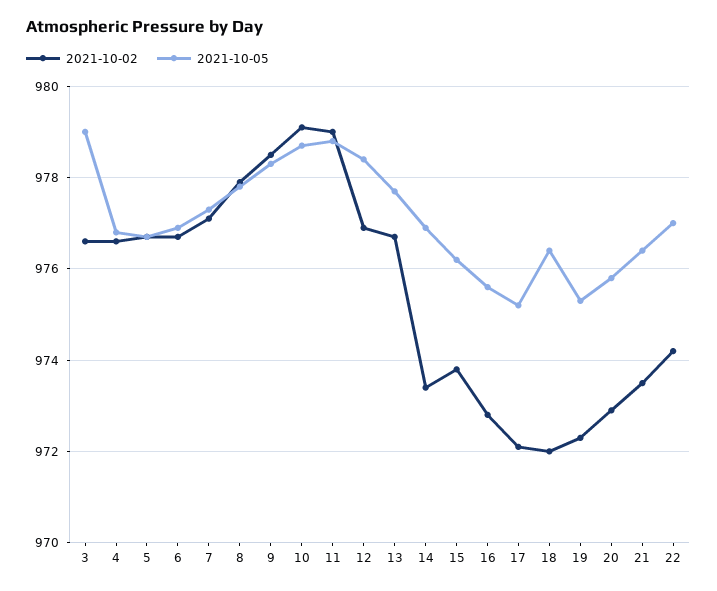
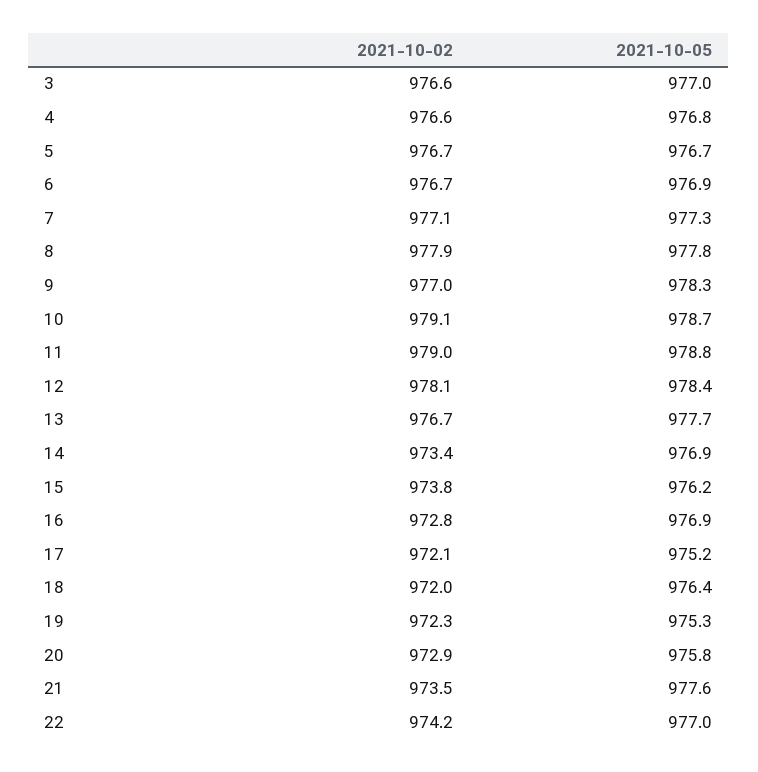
2021-10-05, 3: 979 -> 977
2021-10-02, 9: 978.5 -> 977
2021-10-02, 12: 977 -> 978.1
2021-10-05, 16: 975.5 -> 976.9
2021-10-05, 21: 976.5 -> 977.6

